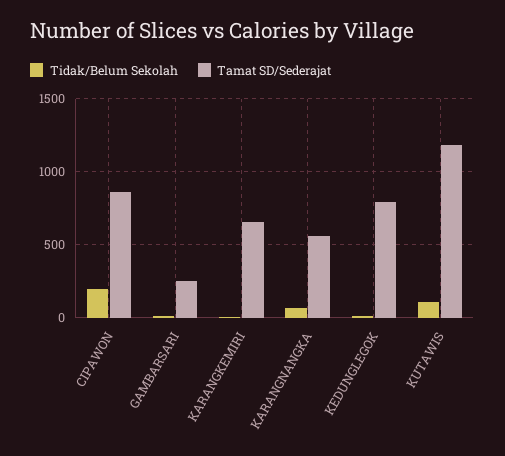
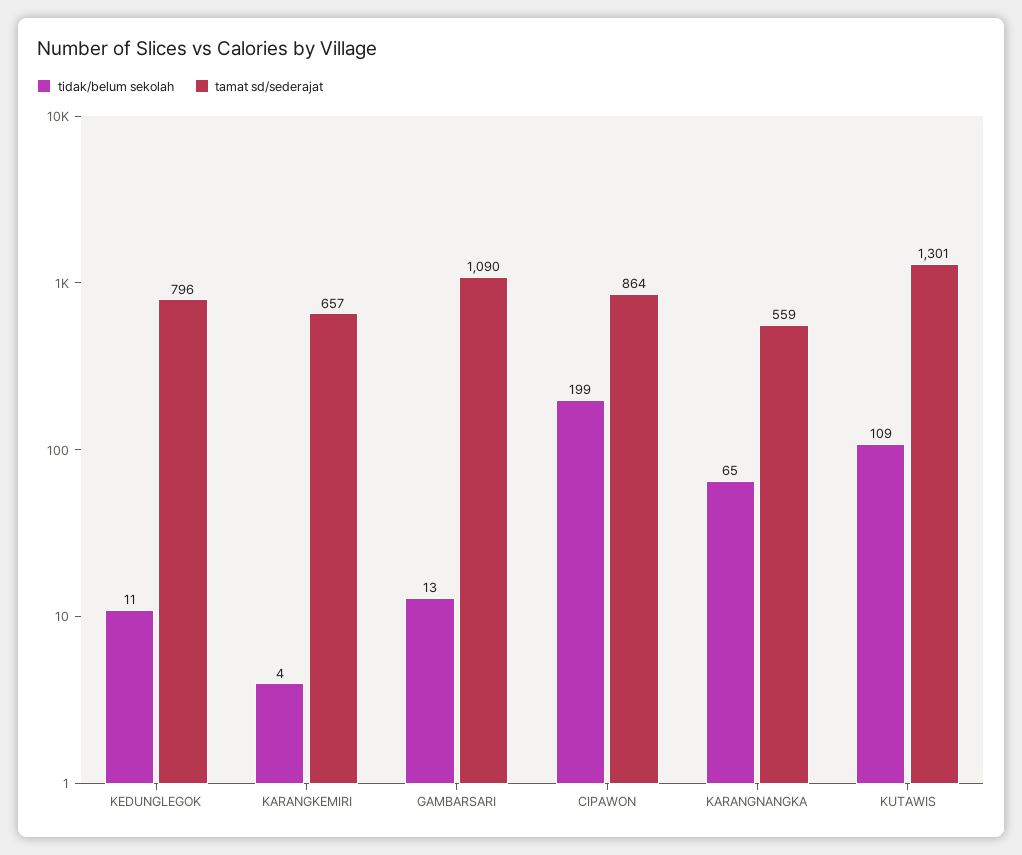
Tamat SD/Sederajat, GAMBARSARI: 250 -> 1090
Tamat SD/Sederajat, KUTAWIS: 1200 -> 1301

